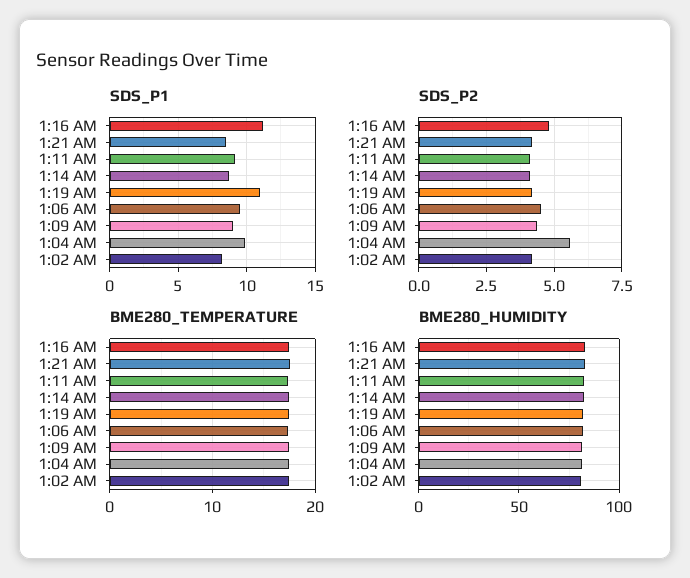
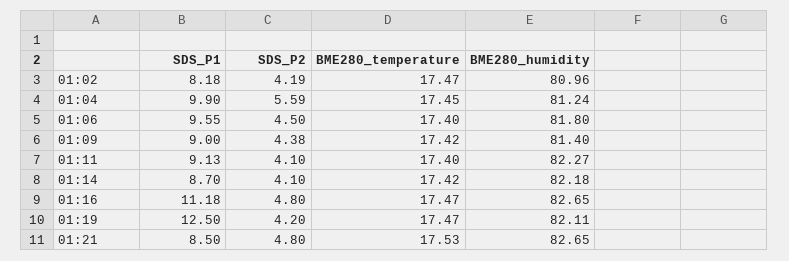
SDS_P1, 1:19 AM: 11 -> 12.5
SDS_P2, 1:21 AM: 4.25 -> 4.8

